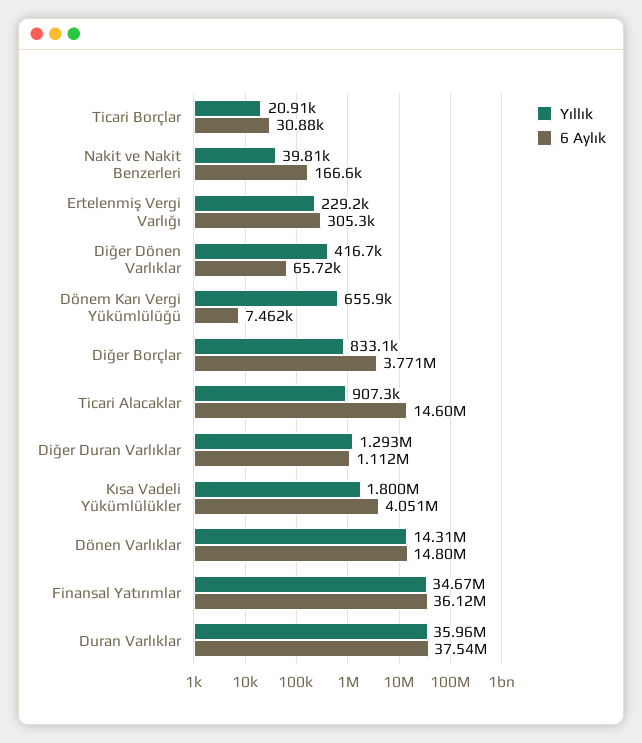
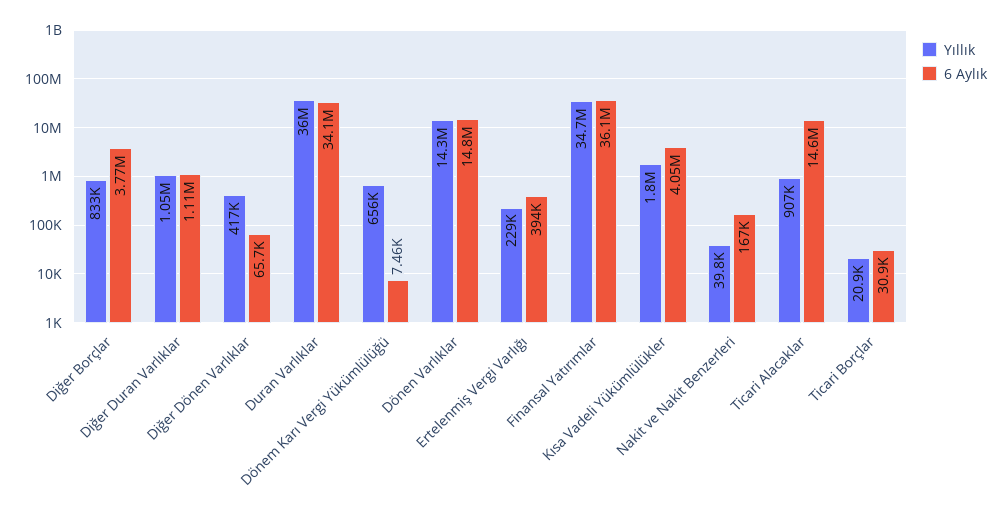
6 Aylık, Ertelenmiş Vergi Varlığı: 305300 -> 394000
Yıllık, Diğer Duran Varlıklar: 1293000 -> 1050000
6 Aylık, Duran Varlıklar: 37540000 -> 34100000

